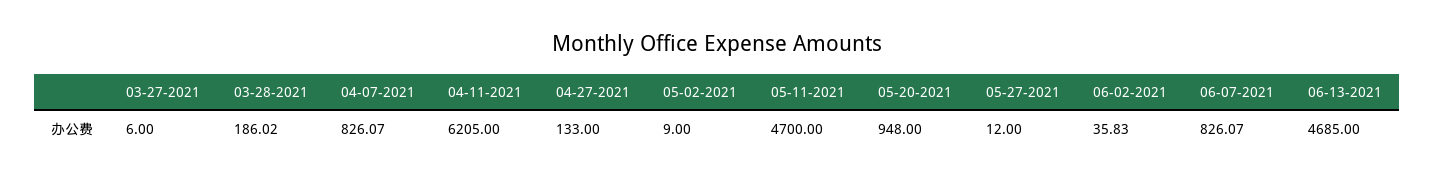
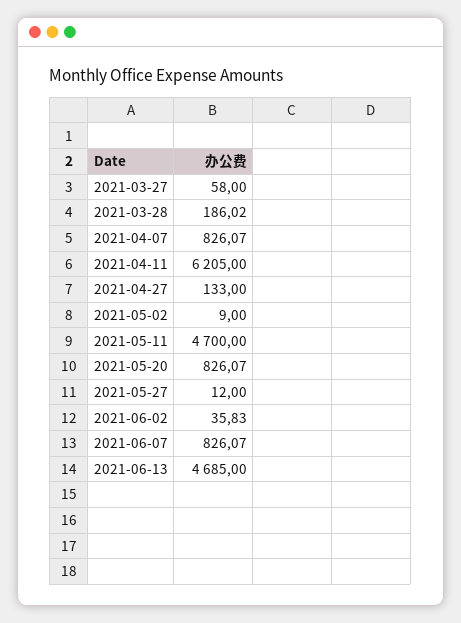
03-27-2021: 6 -> 58
05-20-2021: 948 -> 826.07

